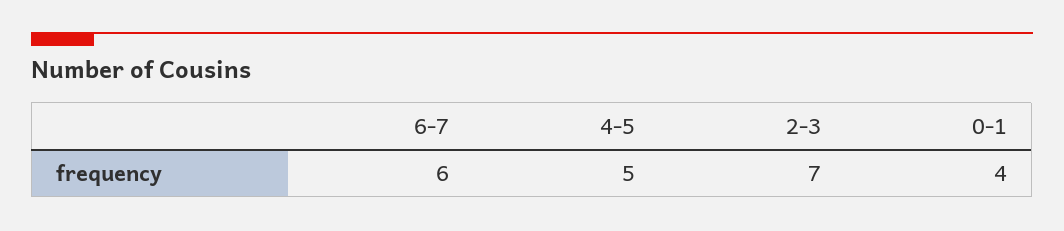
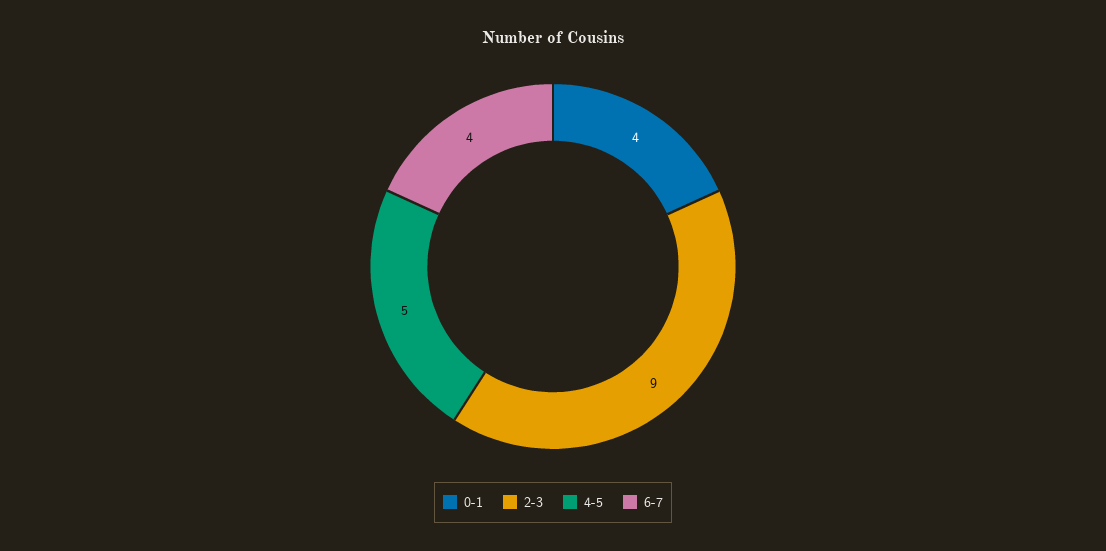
6-7: 6 -> 4
2-3: 7 -> 9

